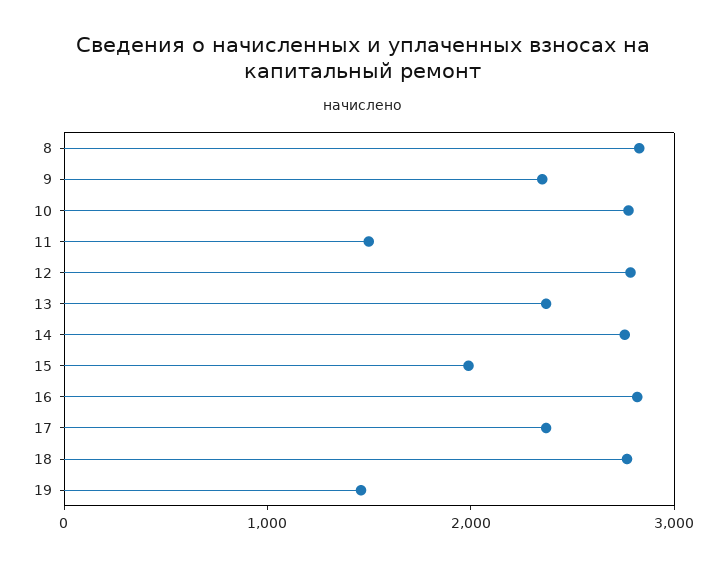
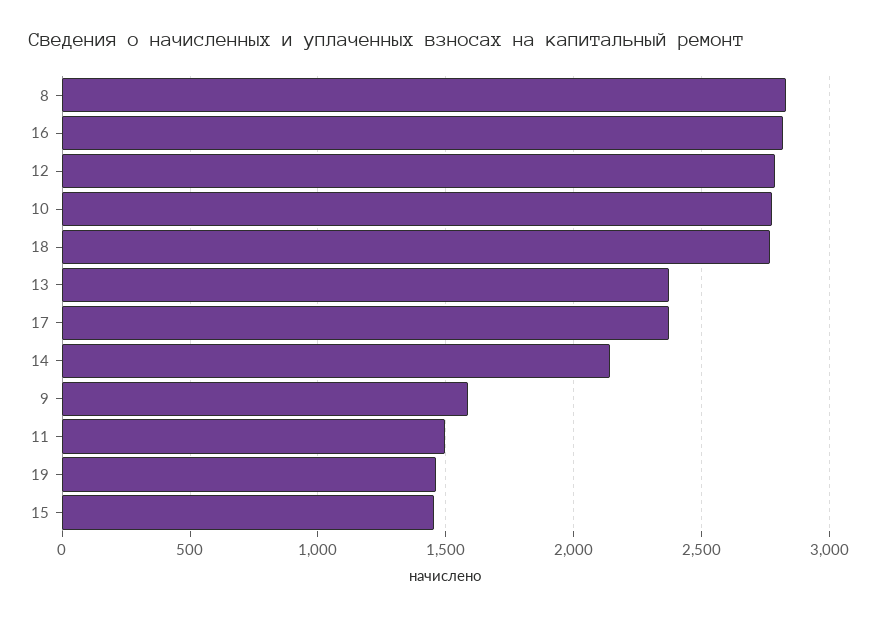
9: 2400 -> 1600
14: 2800 -> 2150
15: 2000 -> 1450

